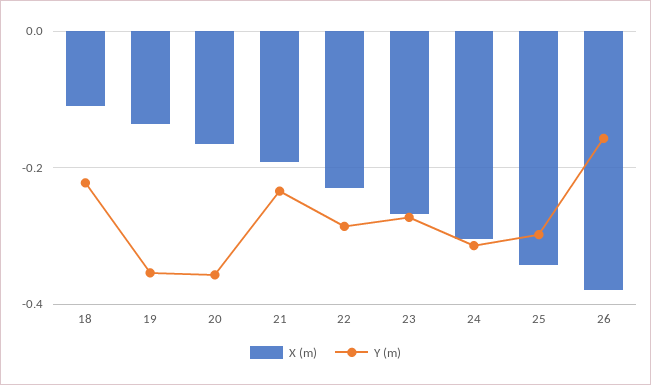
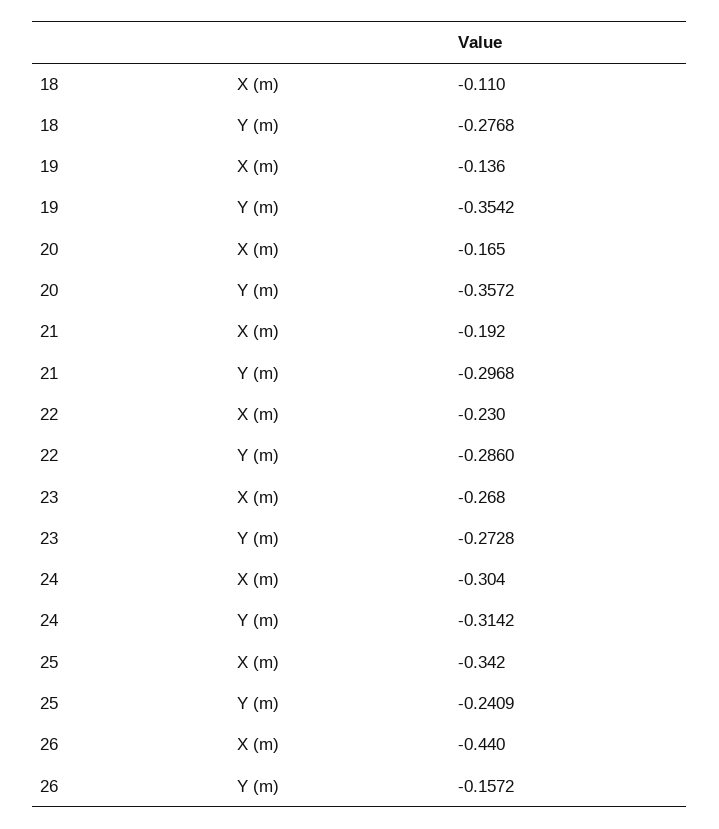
Y (m), 18: -0.22 -> -0.2768
Y (m), 21: -0.24 -> -0.2968
Y (m), 25: -0.3 -> -0.2409
X (m), 26: -0.38 -> -0.44

